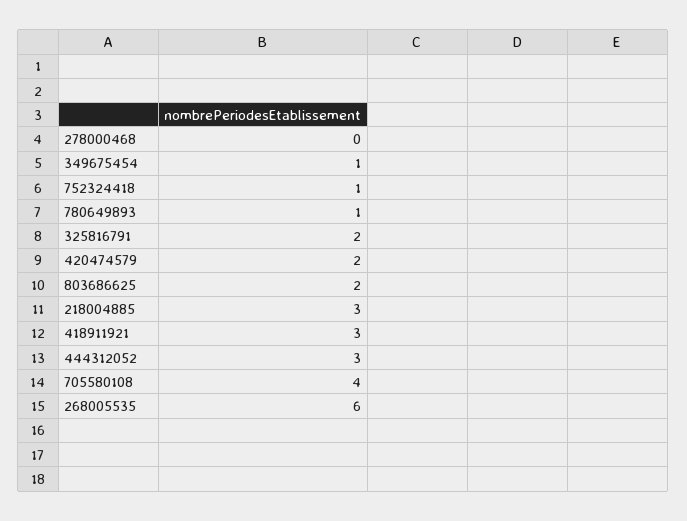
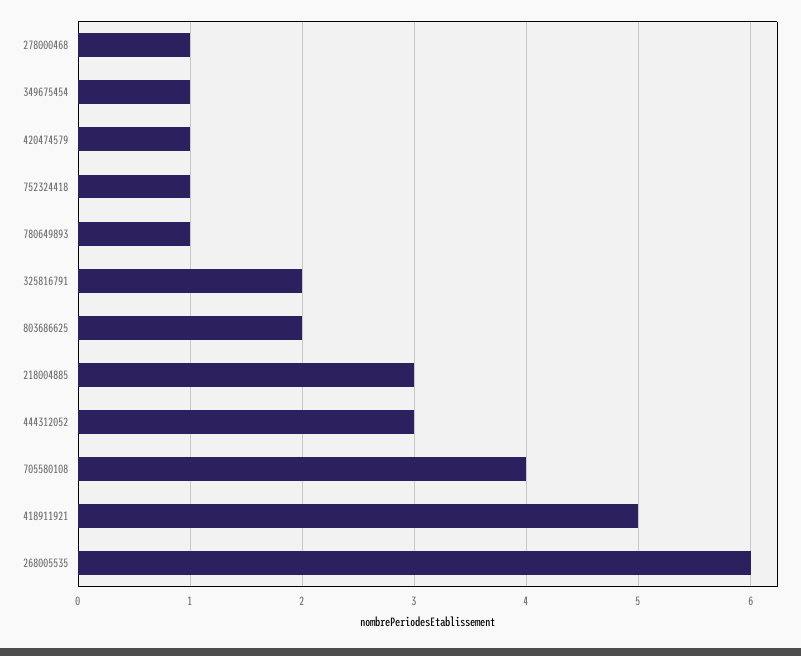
278000468: 0 -> 1
420474579: 2 -> 1
418911921: 3 -> 5

